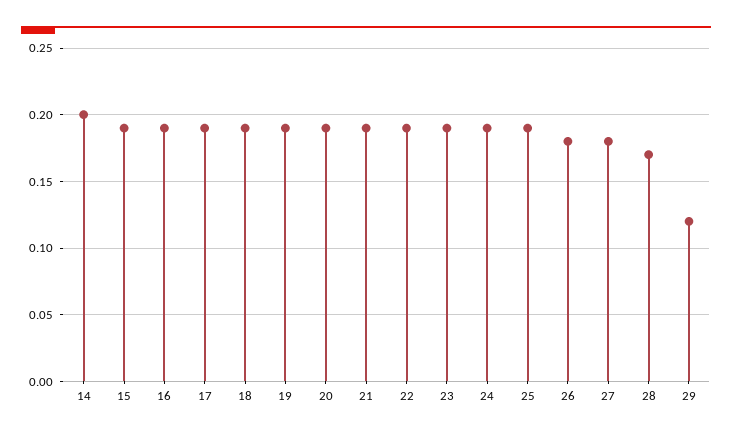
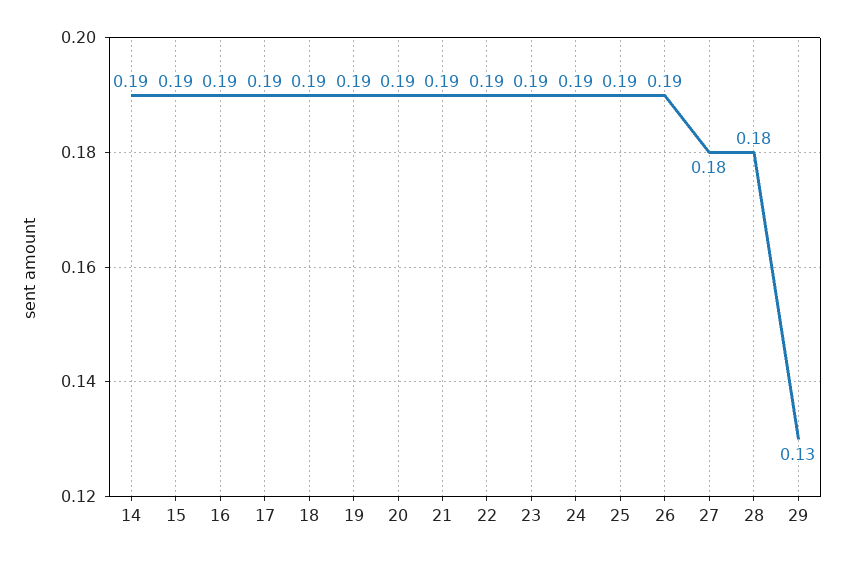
14: 0.2 -> 0.19
26: 0.18 -> 0.19
28: 0.17 -> 0.18
29: 0.12 -> 0.13

